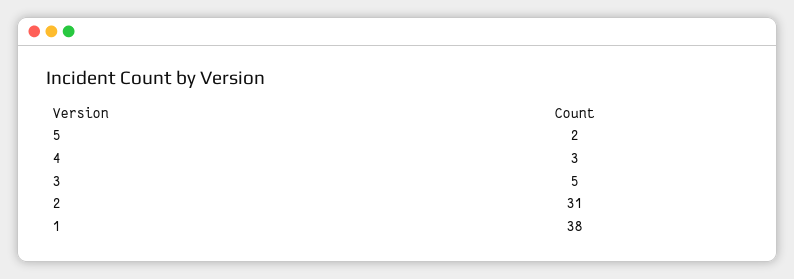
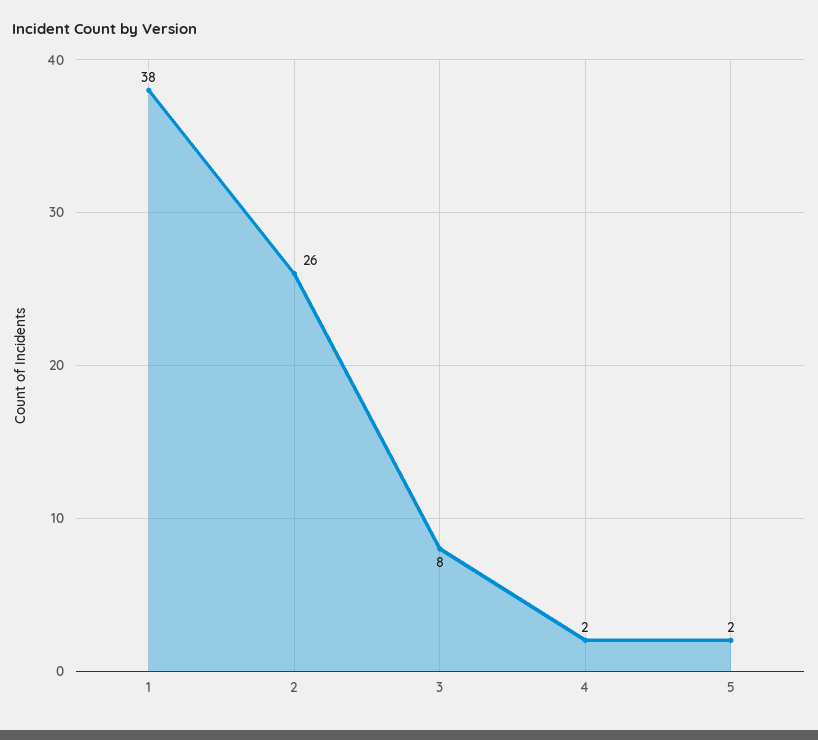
4: 3 -> 2
3: 5 -> 8
2: 31 -> 26

